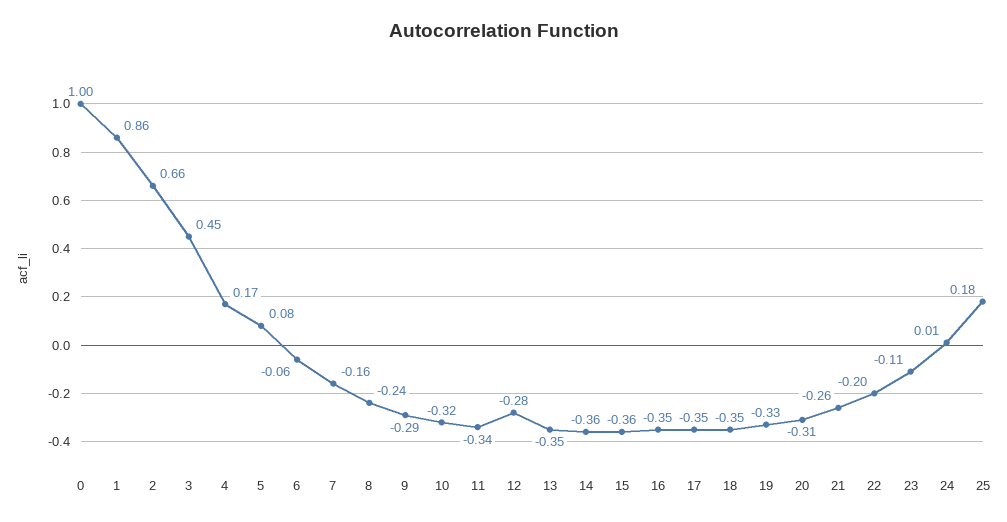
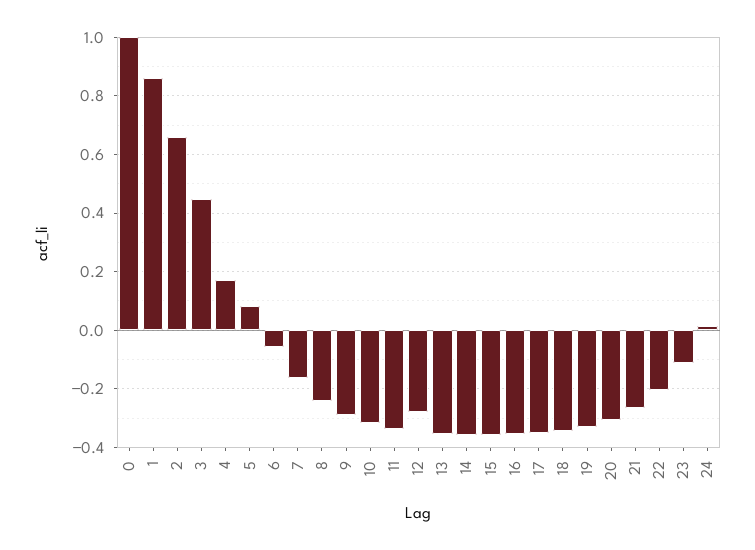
25: 0.18 -> none

